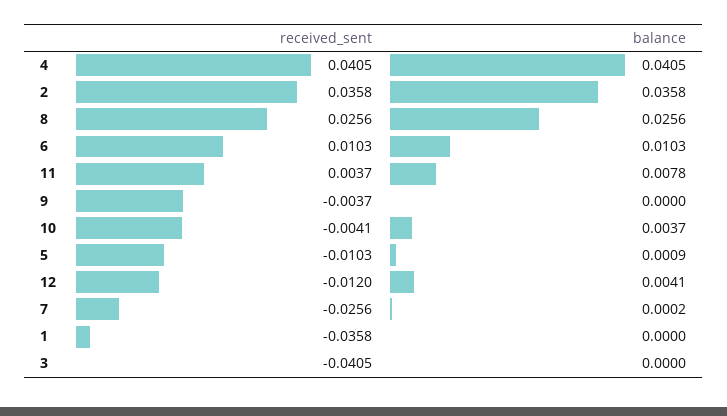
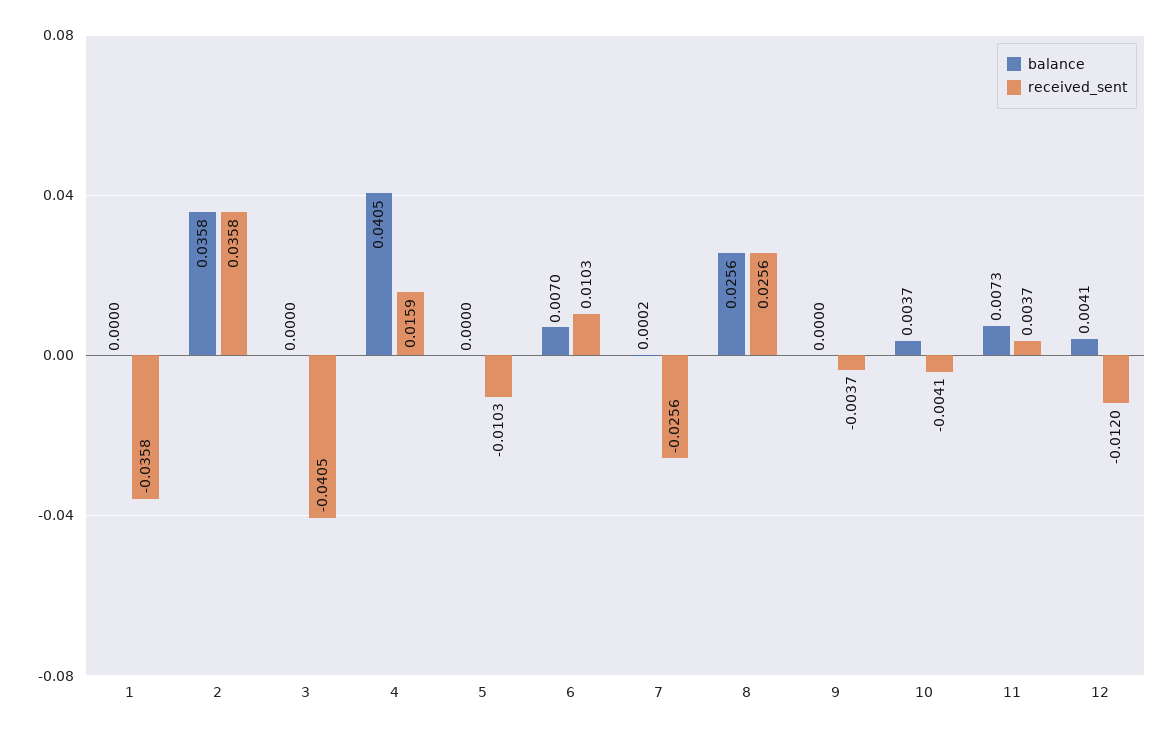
received_sent, 4: 0.0405 -> 0.0159
balance, 6: 0.0103 -> 0.007
balance, 11: 0.0078 -> 0.0073
balance, 5: 0.0009 -> 0

